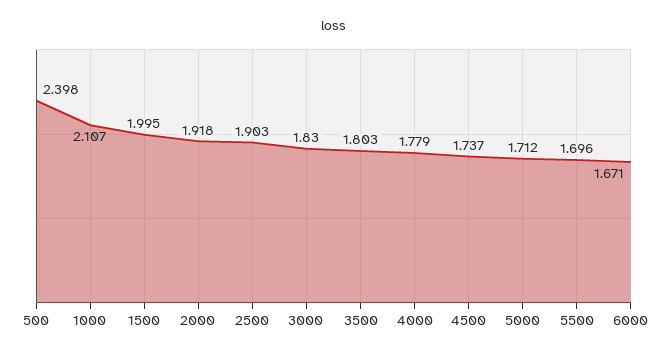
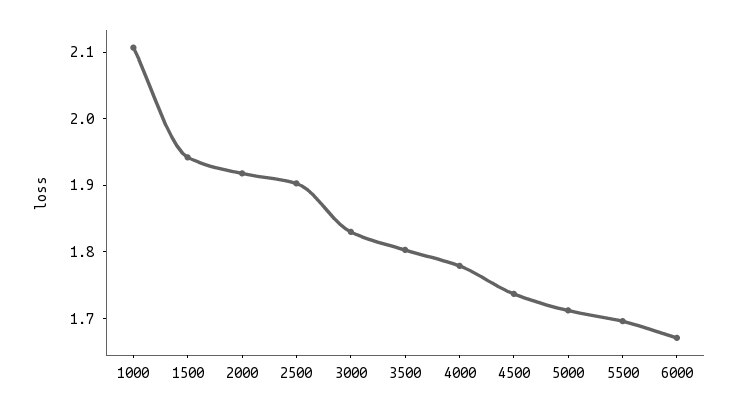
500: 2.398 -> none
1500: 1.995 -> 1.94

